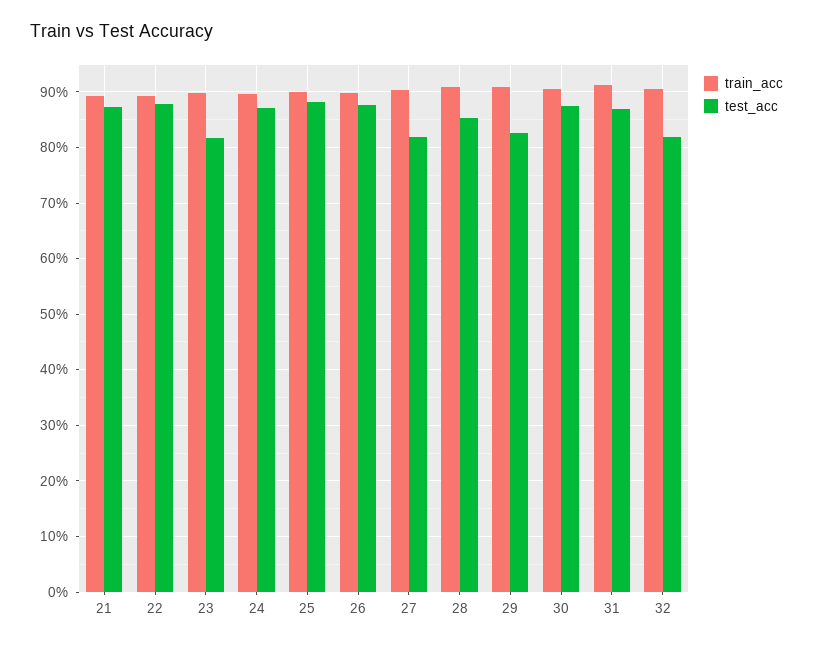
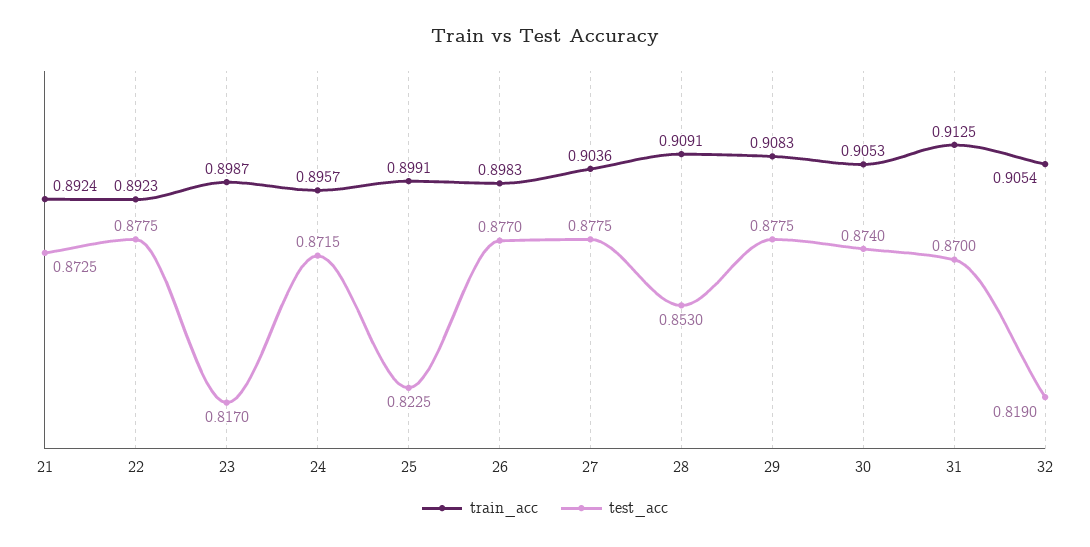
test_acc, 25: 0.88 -> 0.8225
test_acc, 27: 0.82 -> 0.8775
test_acc, 29: 0.82 -> 0.8775

